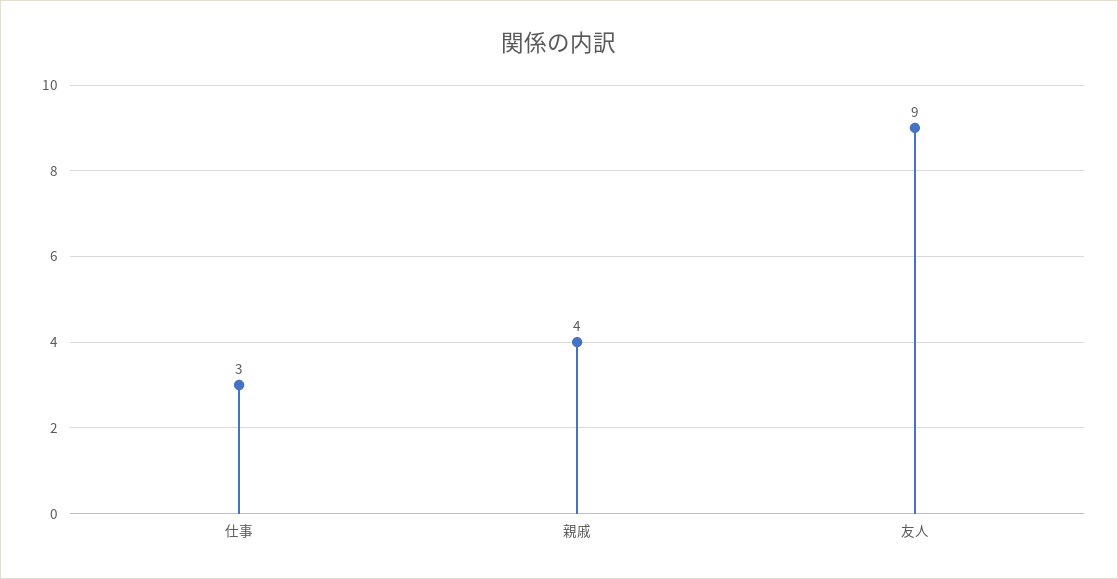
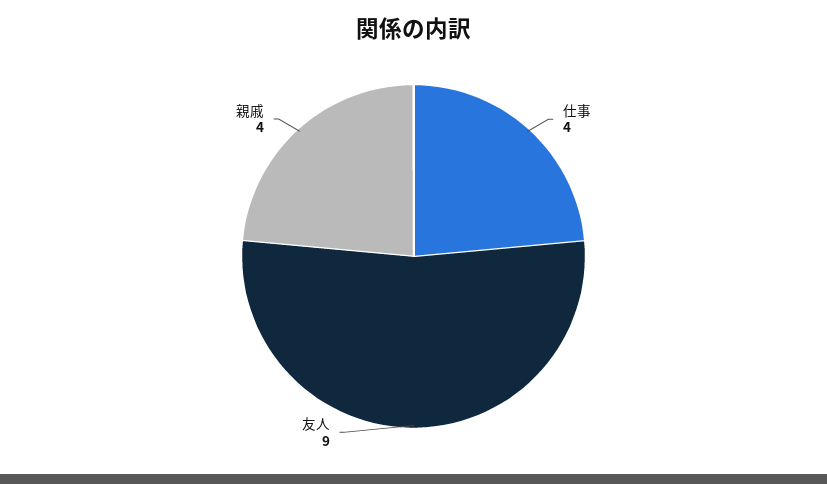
仕事: 3 -> 4

